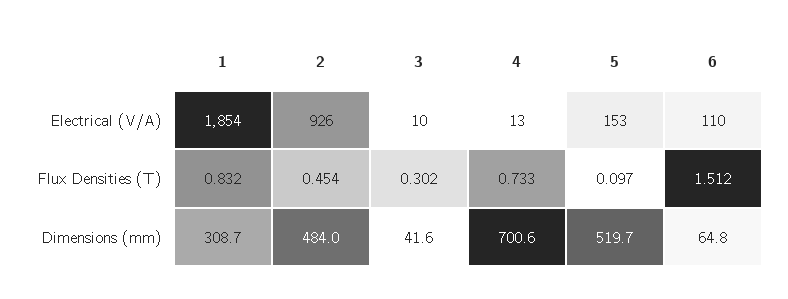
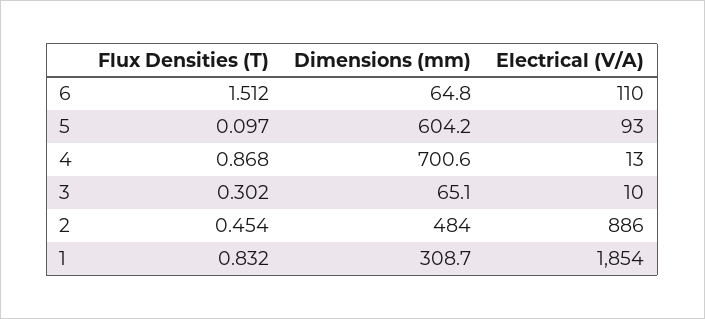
2, Electrical (V/A): 926 -> 886
5, Electrical (V/A): 153 -> 93
4, Flux Densities (T): 0.733 -> 0.868
3, Dimensions (mm): 41.6 -> 65.1
5, Dimensions (mm): 519.7 -> 604.2

